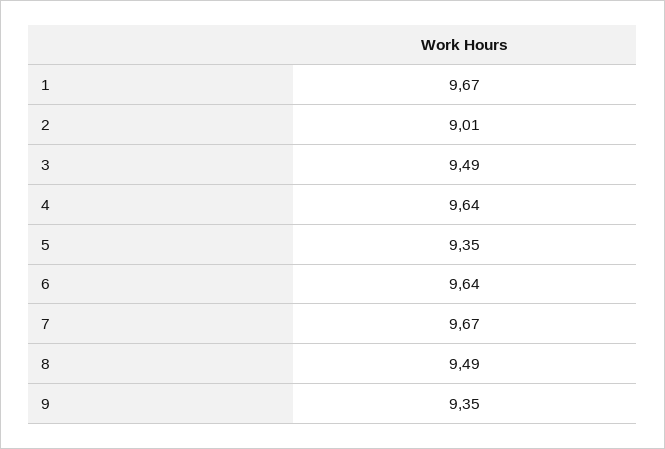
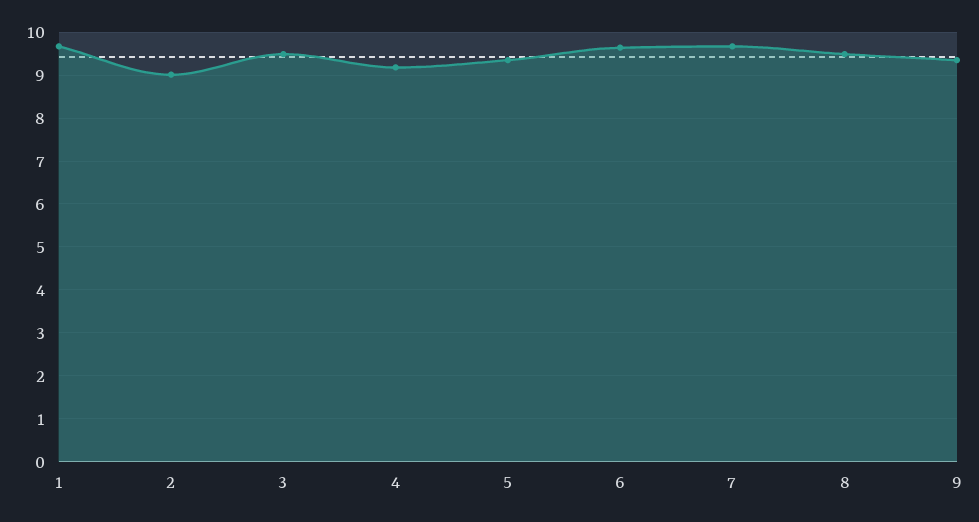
4: 9.64 -> 9.2

